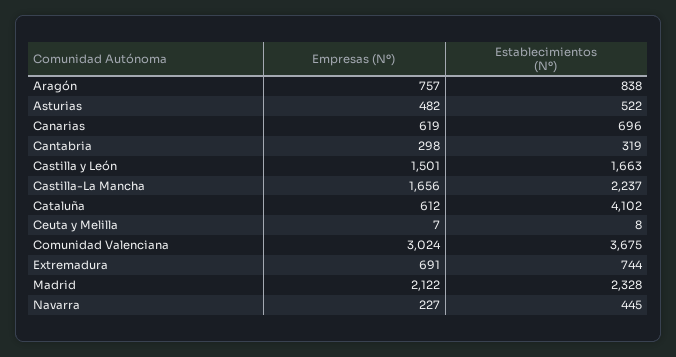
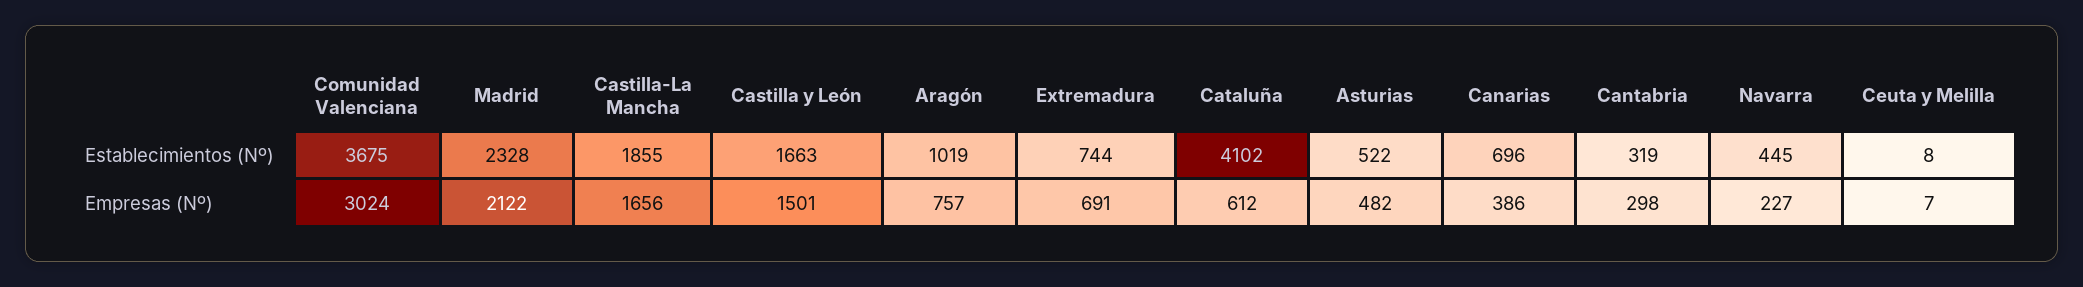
Establecimientos (Nº), Aragón: 838 -> 1019
Empresas (Nº), Canarias: 619 -> 386
Establecimientos (Nº), Castilla-La Mancha: 2237 -> 1855

